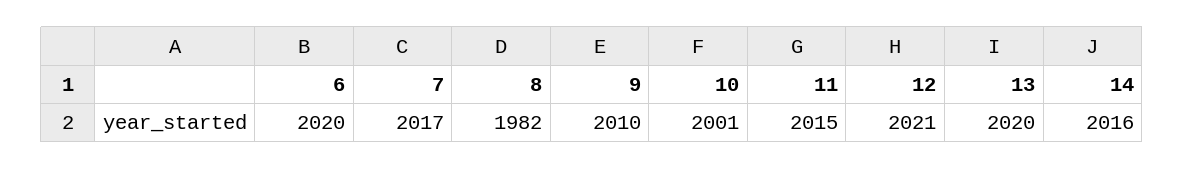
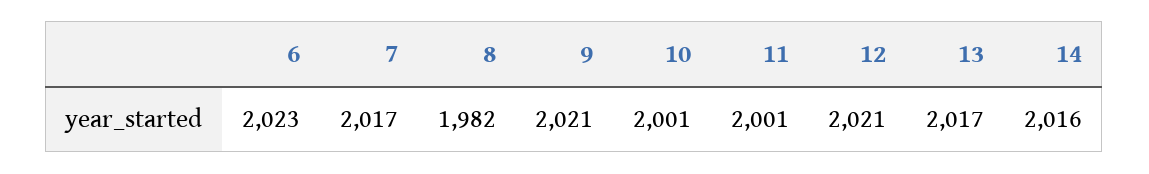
6: 2020 -> 2023
9: 2010 -> 2021
11: 2015 -> 2001
13: 2020 -> 2017

